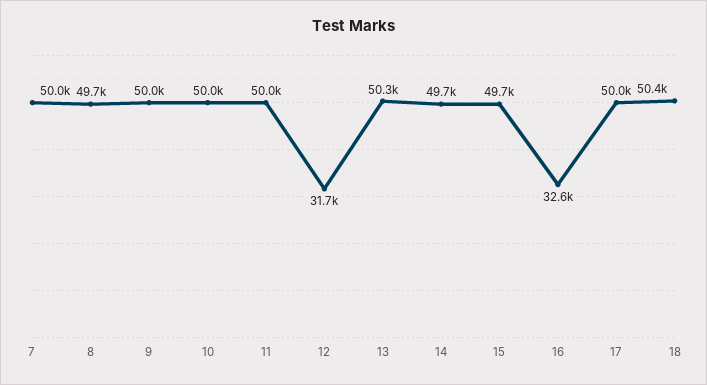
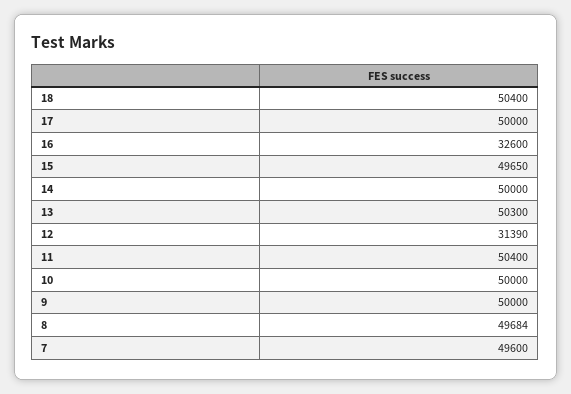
7: 50000 -> 49600
11: 50000 -> 50400
12: 31700 -> 31390
14: 49700 -> 50000

